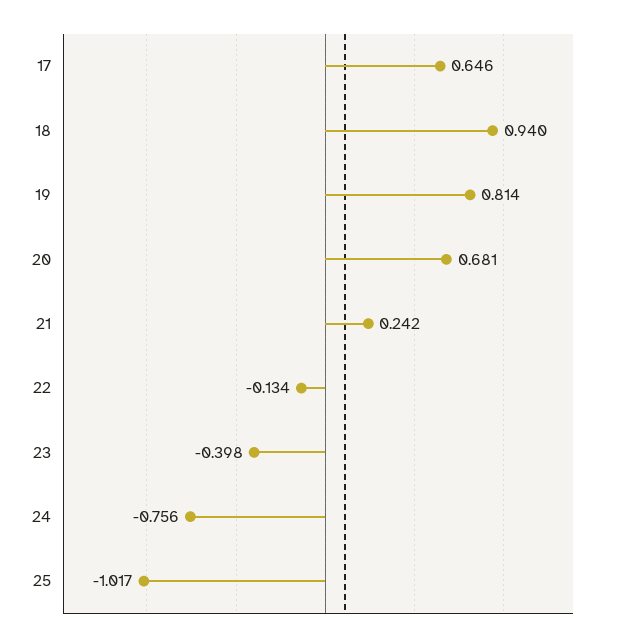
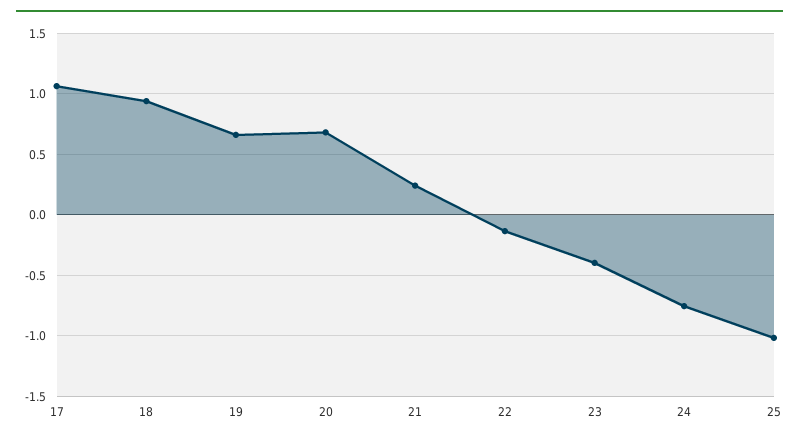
17: 0.646 -> 1.05
19: 0.814 -> 0.65

